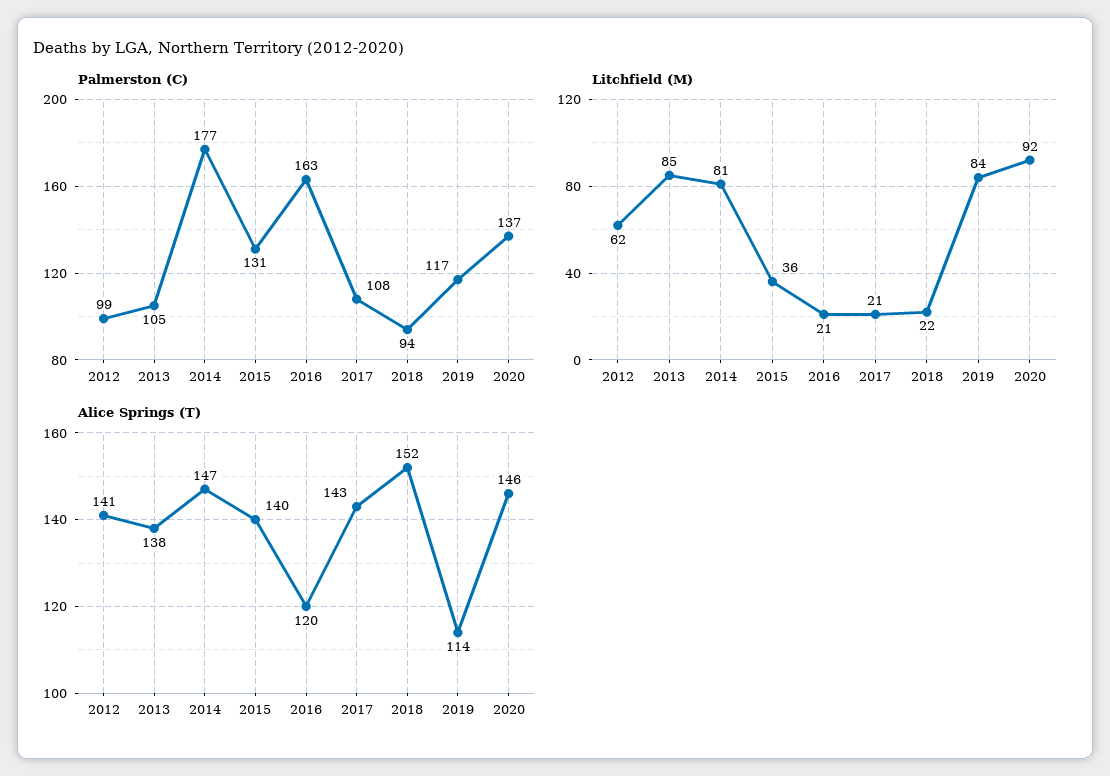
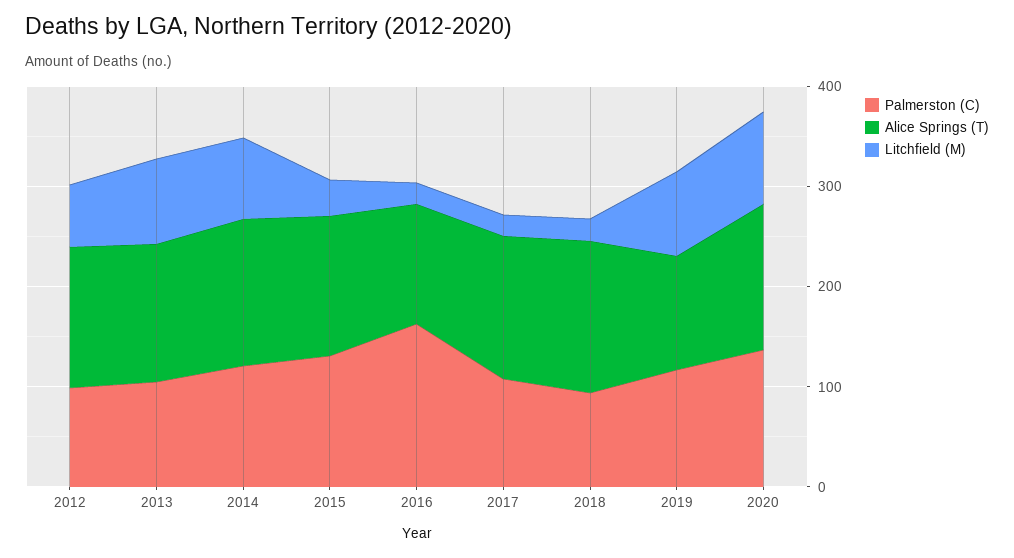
Palmerston (C), 2014: 177 -> 120

